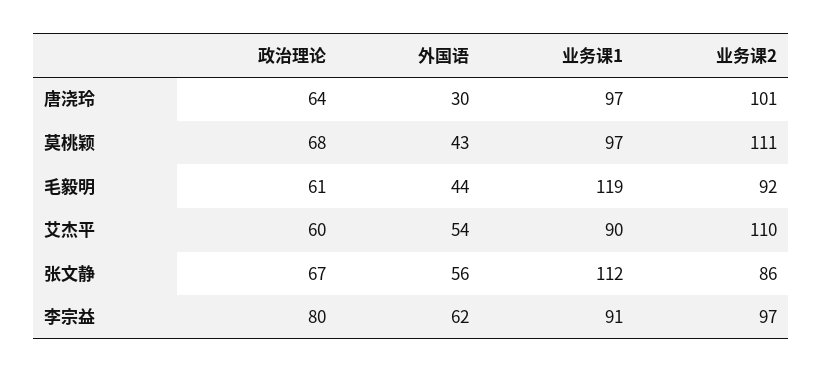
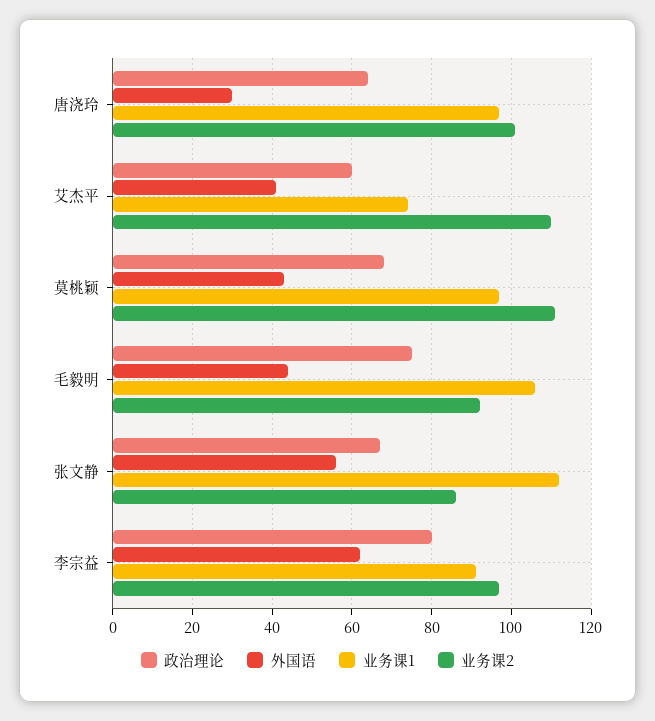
政治理论, 毛毅明: 61 -> 75
业务课1, 毛毅明: 119 -> 105
外国语, 艾杰平: 54 -> 40
业务课1, 艾杰平: 90 -> 75

